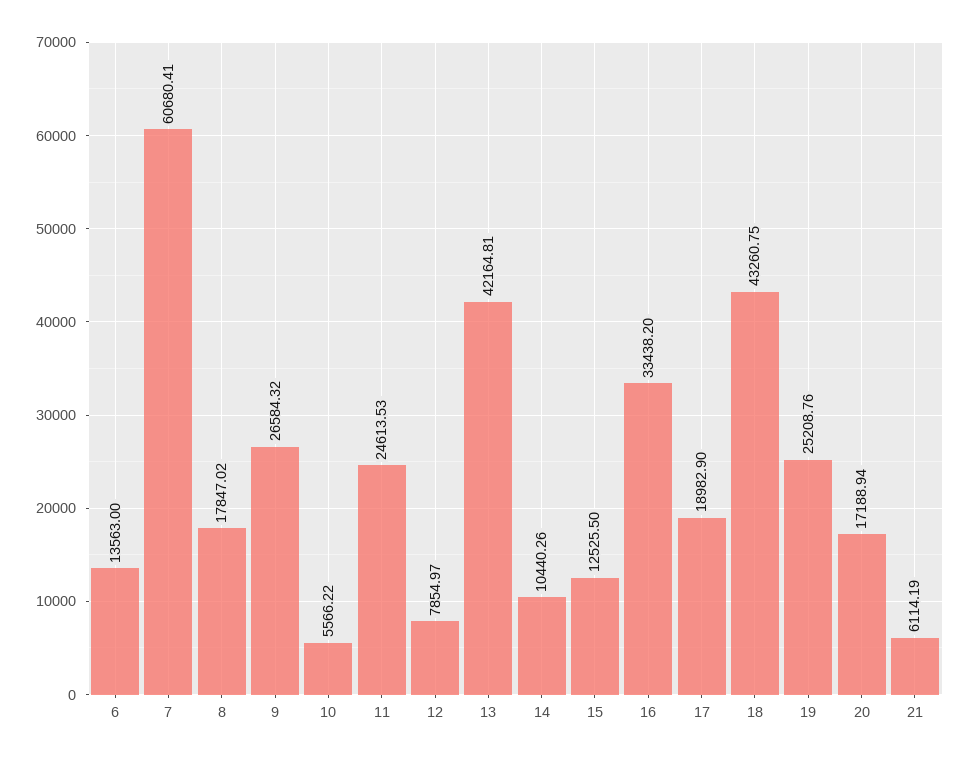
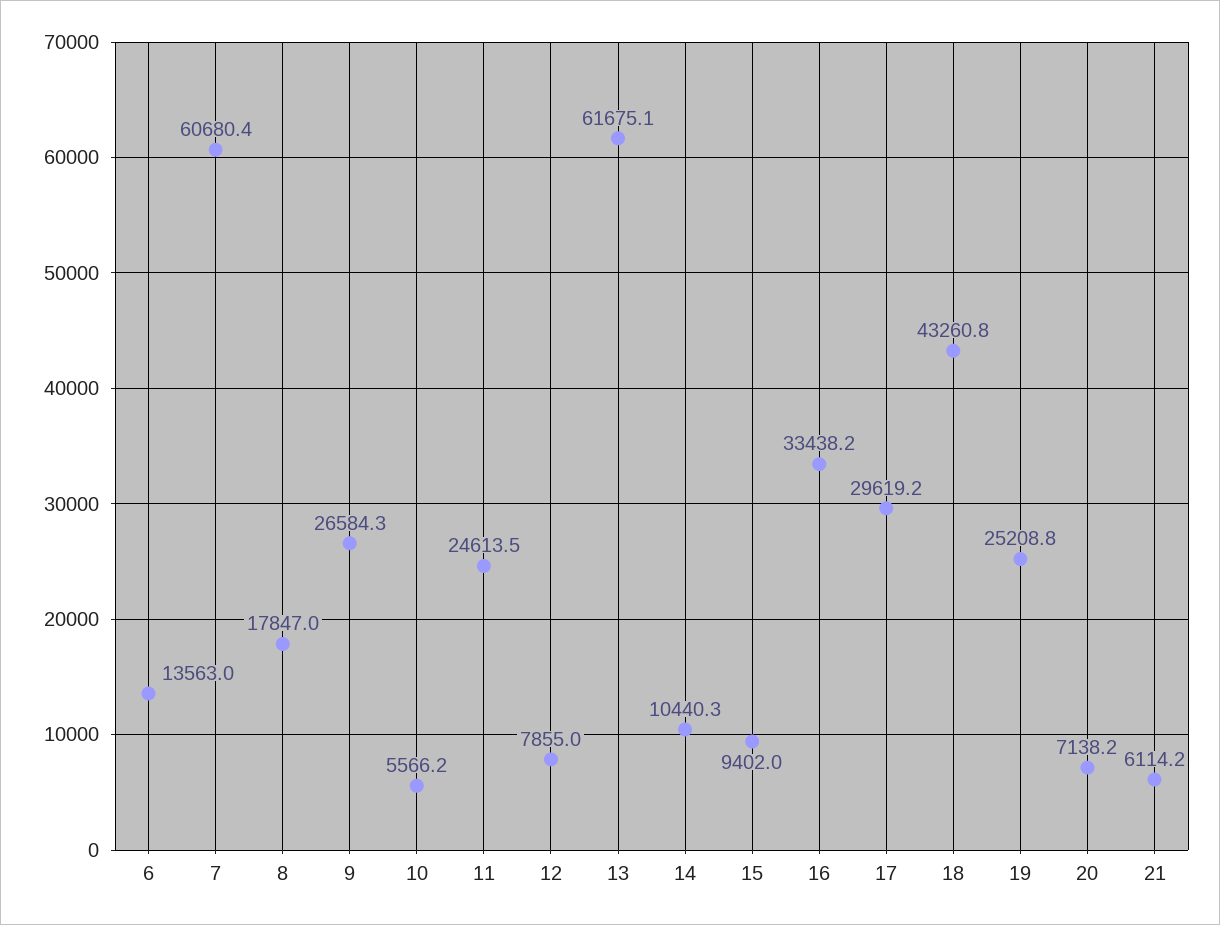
13: 42164.81 -> 61675.1
15: 12525.5 -> 9402
17: 18982.9 -> 29619.2
20: 17188.94 -> 7138.2

